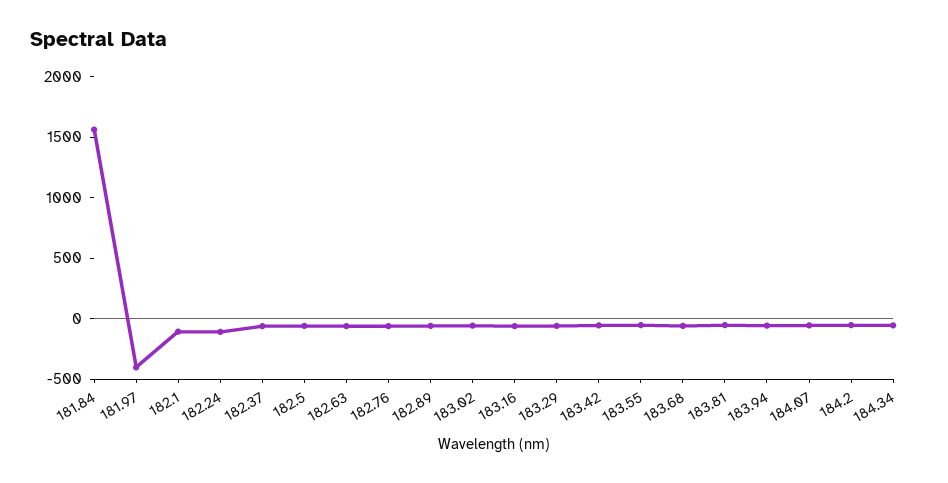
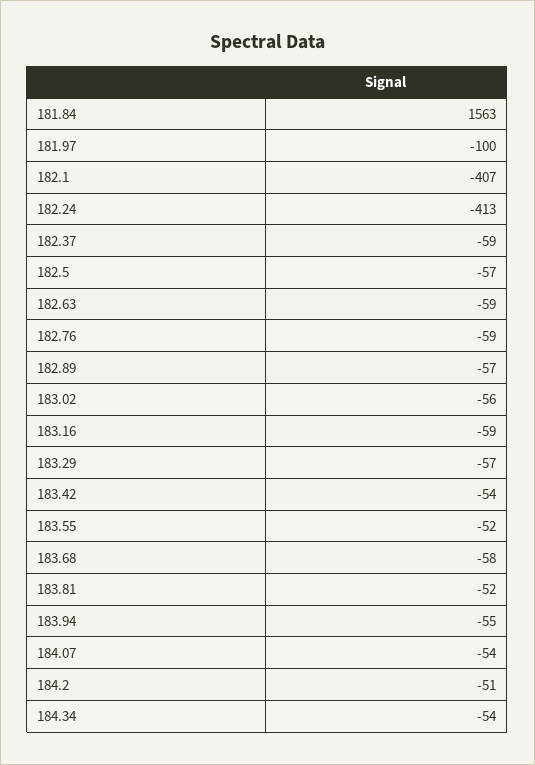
181.97: -400 -> -100
182.1: -100 -> -407
182.24: -100 -> -413

